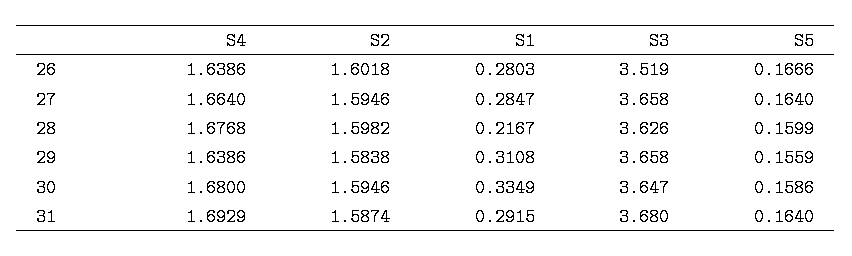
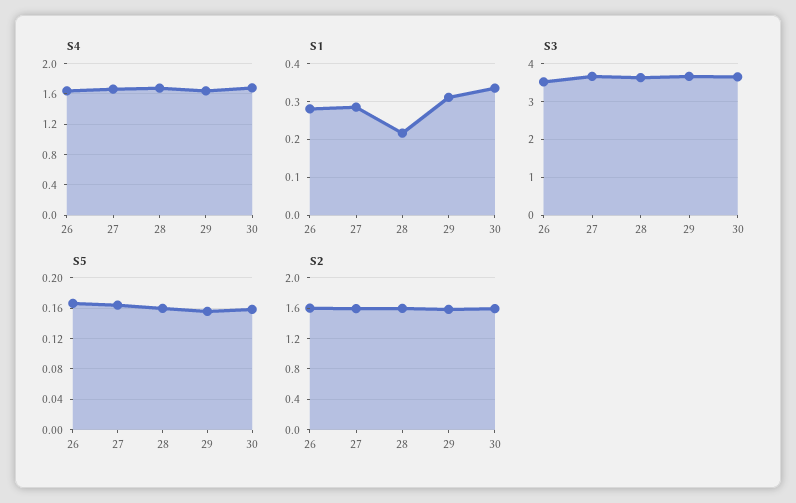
S4, 31: 1.6929 -> none
S2, 31: 1.5874 -> none
S1, 31: 0.2915 -> none
S3, 31: 3.68 -> none
S5, 31: 0.164 -> none

